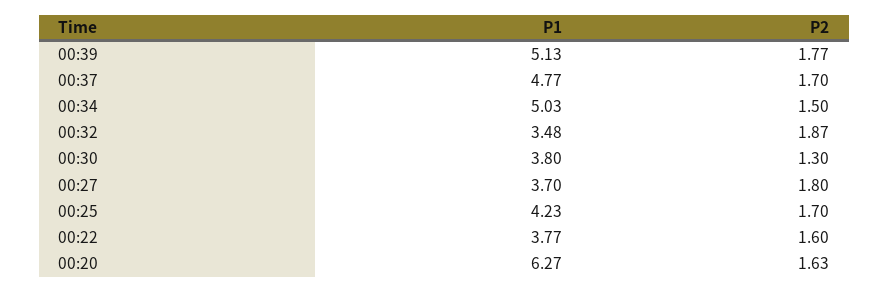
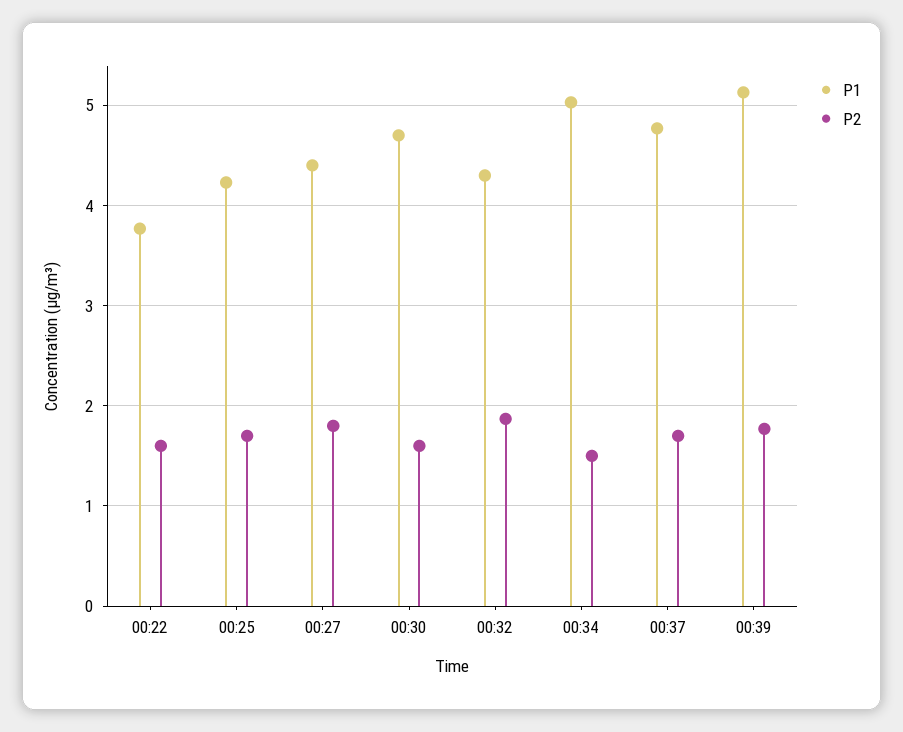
P1, 00:32: 3.48 -> 4.3
P1, 00:30: 3.8 -> 4.7
P2, 00:30: 1.3 -> 1.6
P1, 00:27: 3.7 -> 4.4
P1, 00:20: 6.27 -> none
P2, 00:20: 1.63 -> none

